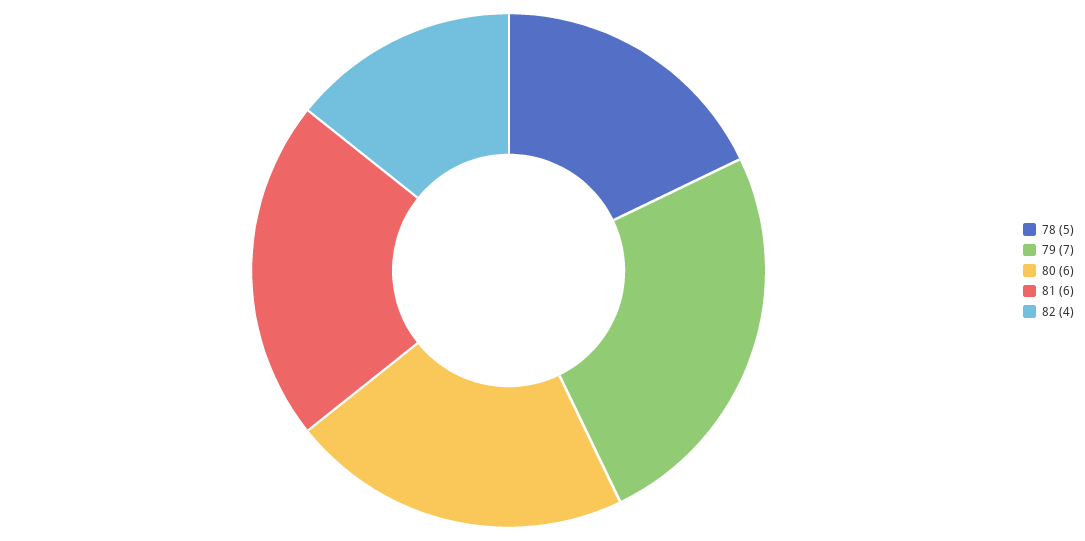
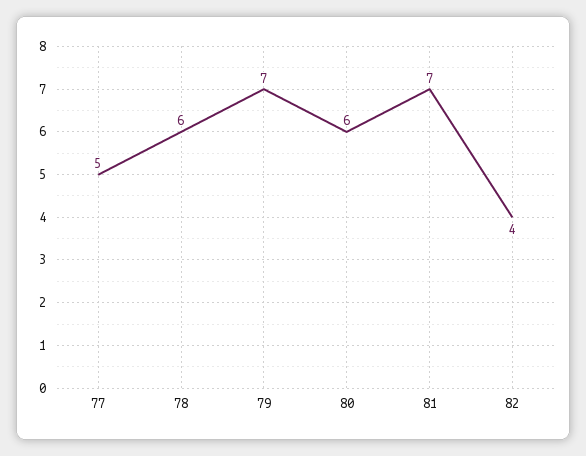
78: 5 -> 6
81: 6 -> 7
77: none -> 5

